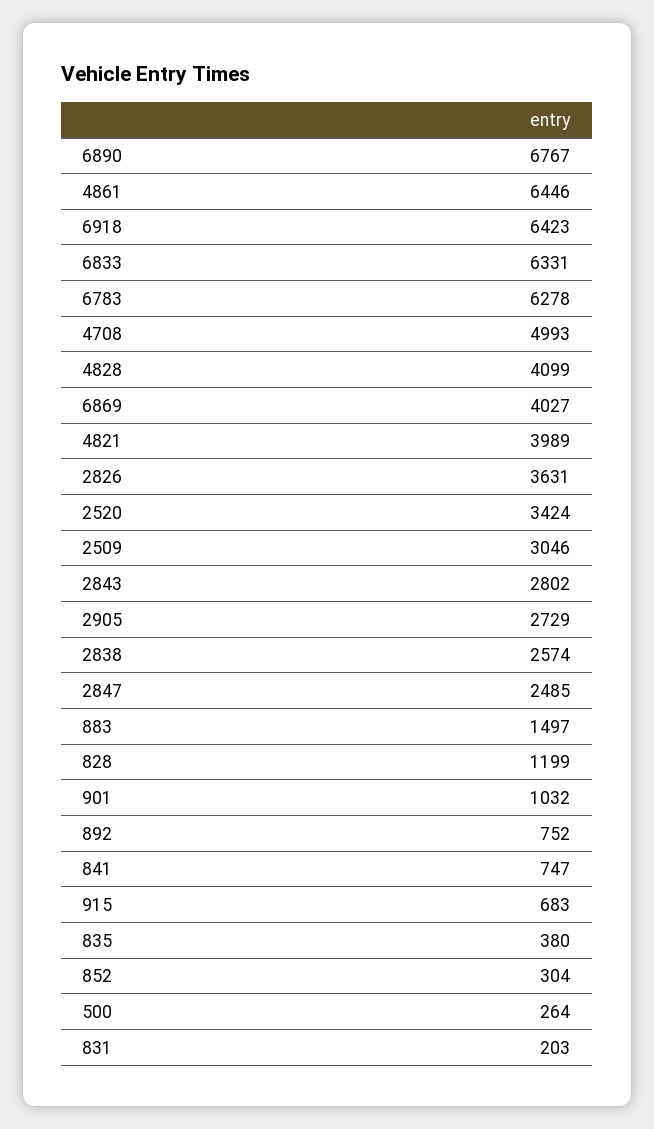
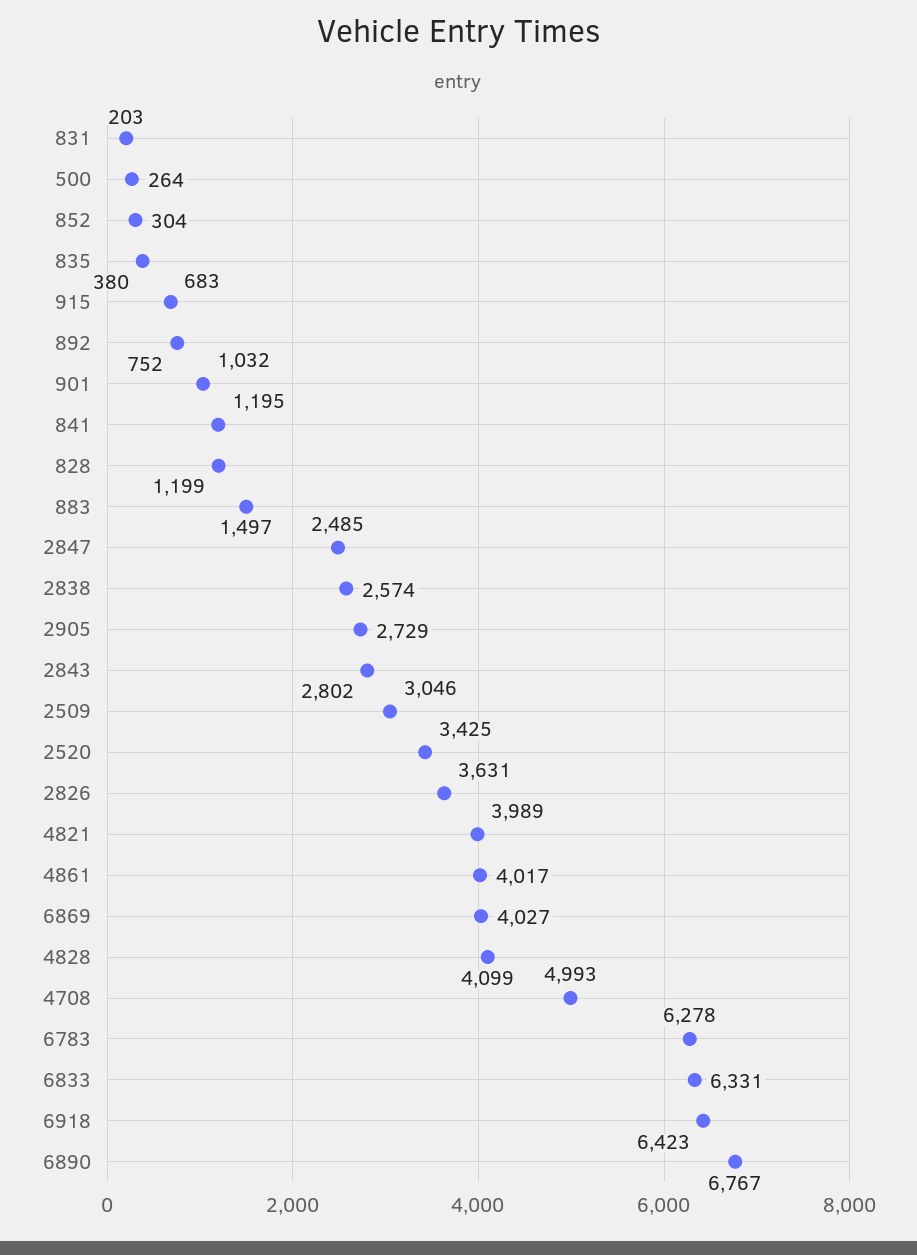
4861: 6446 -> 4017
2520: 3424 -> 3425
841: 747 -> 1195

